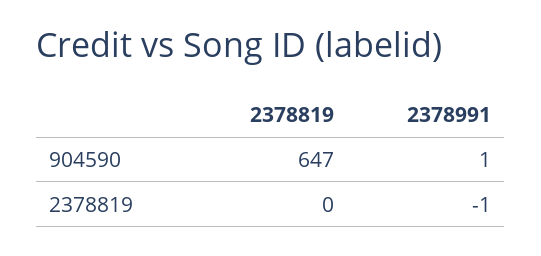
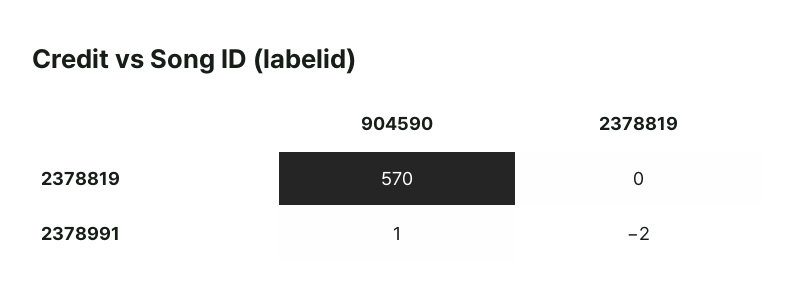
2378819, 904590: 647 -> 570
2378991, 2378819: -1 -> -2

